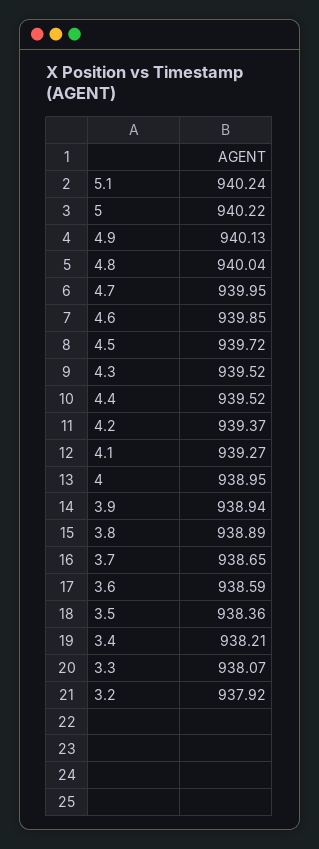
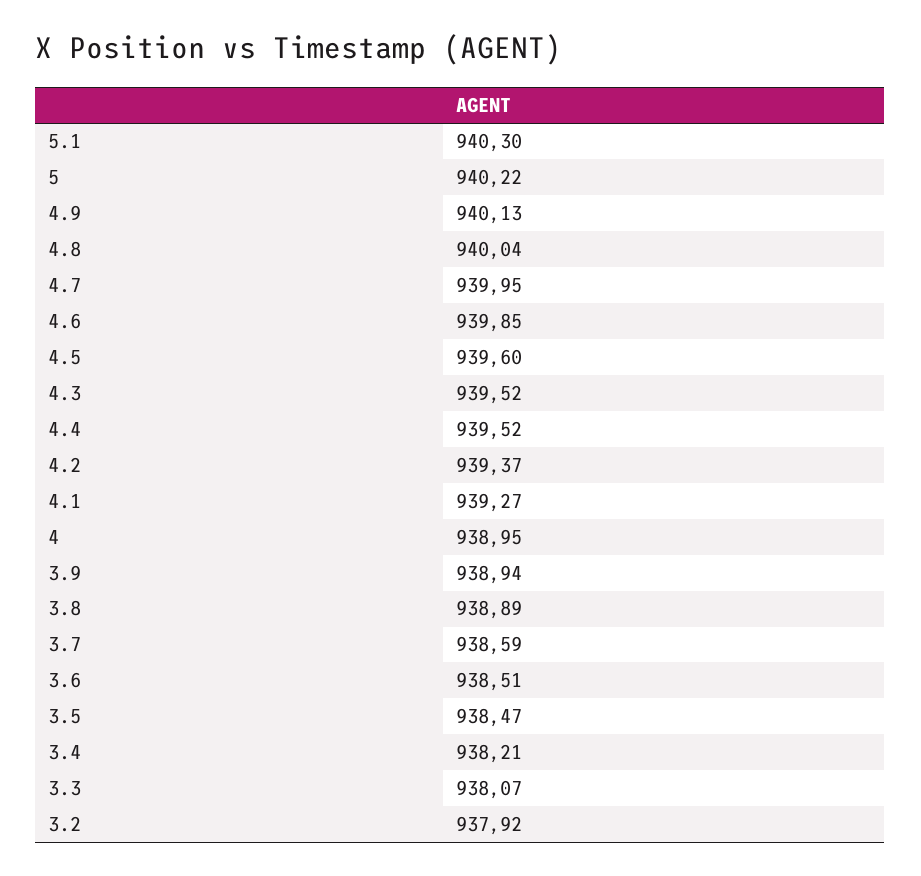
5.1: 940.24 -> 940.3
4.5: 939.72 -> 939.6
3.7: 938.65 -> 938.59
3.6: 938.59 -> 938.51
3.5: 938.36 -> 938.47

